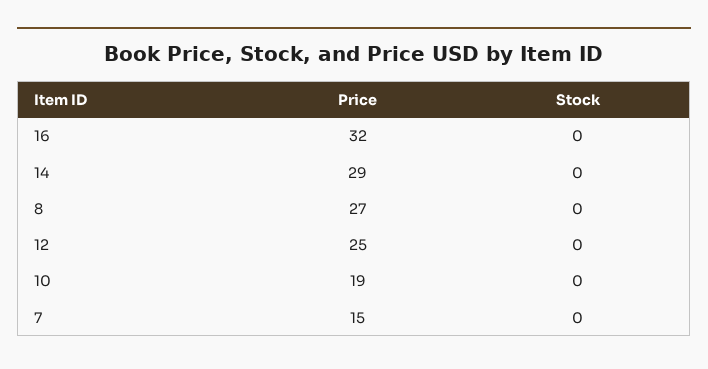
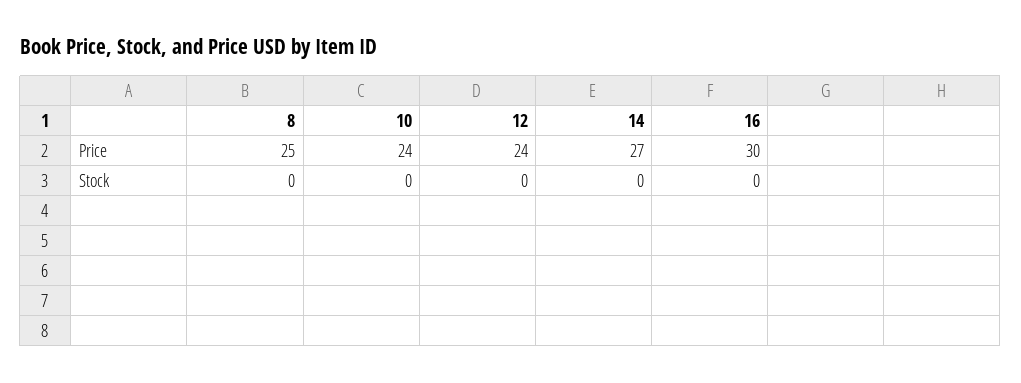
Price, 16: 32 -> 30
Price, 14: 29 -> 27
Price, 8: 27 -> 25
Price, 12: 25 -> 24
Price, 10: 19 -> 24
Price, 7: 15 -> none
Stock, 7: 0 -> none

